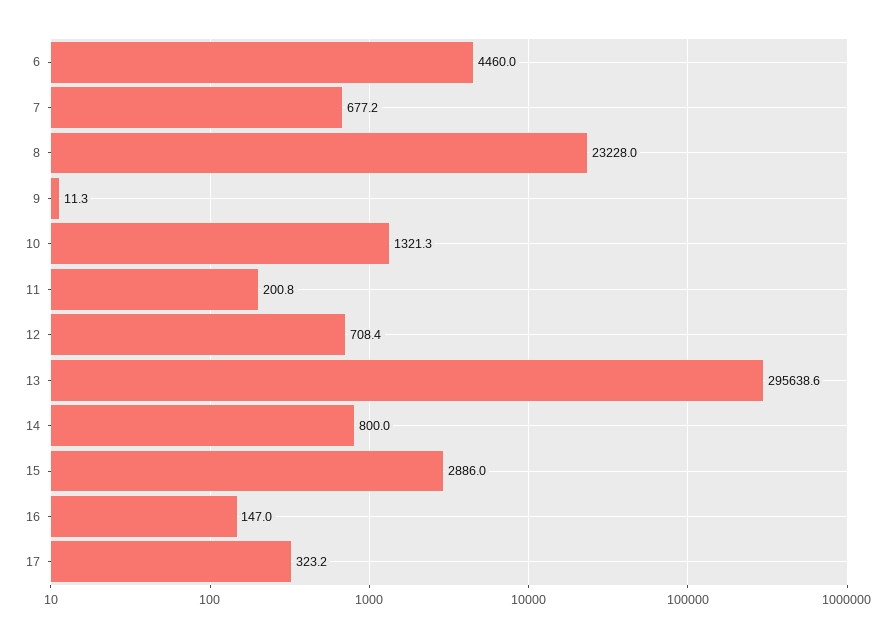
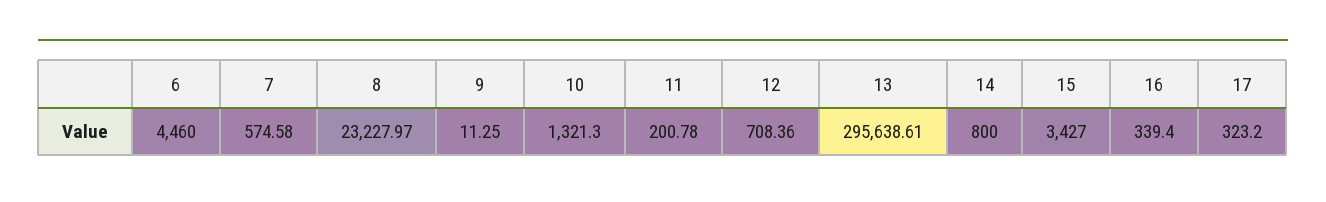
7: 677.2 -> 574.58
15: 2886 -> 3427
16: 147 -> 339.4

